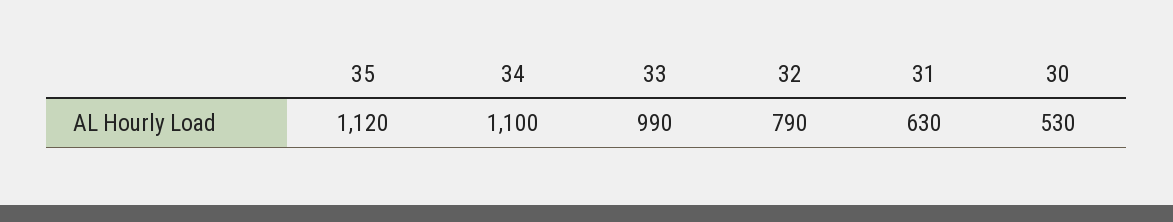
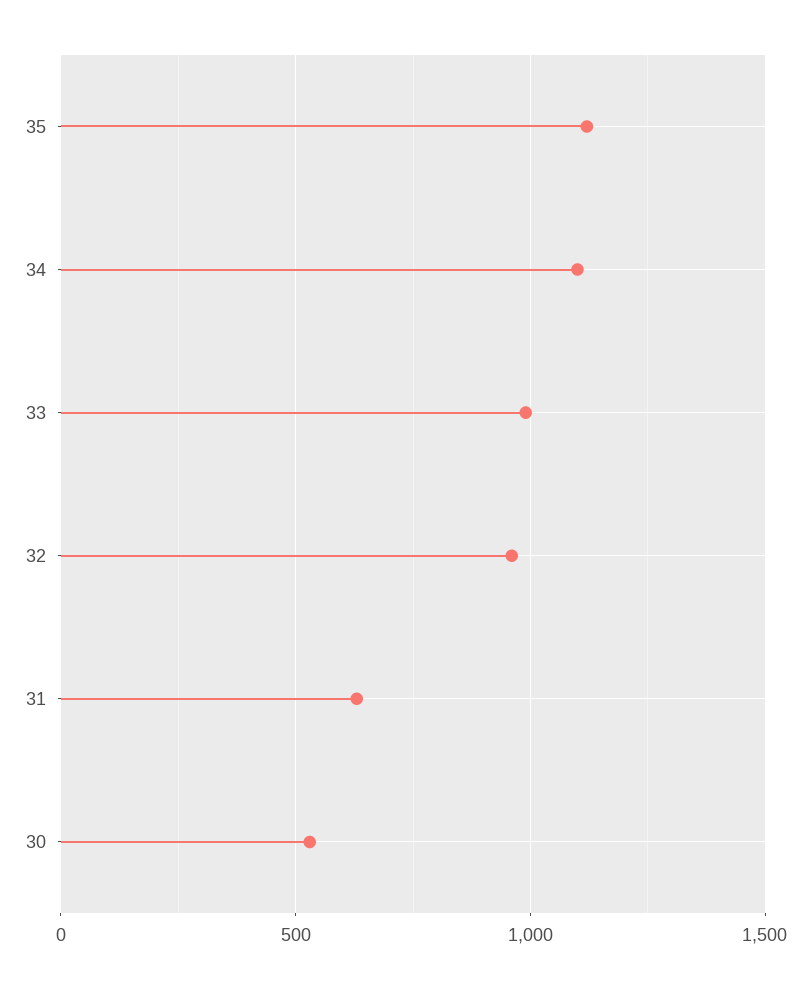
32: 790 -> 950

